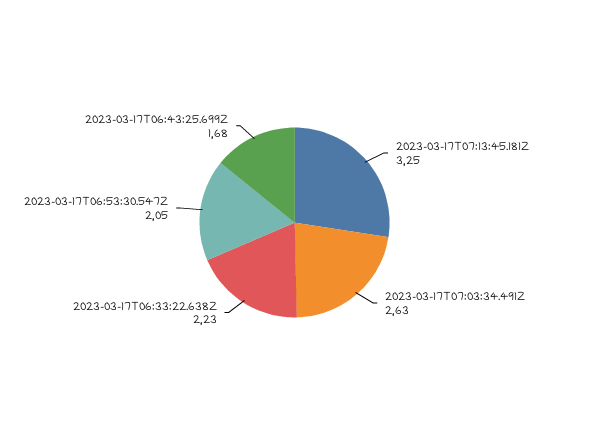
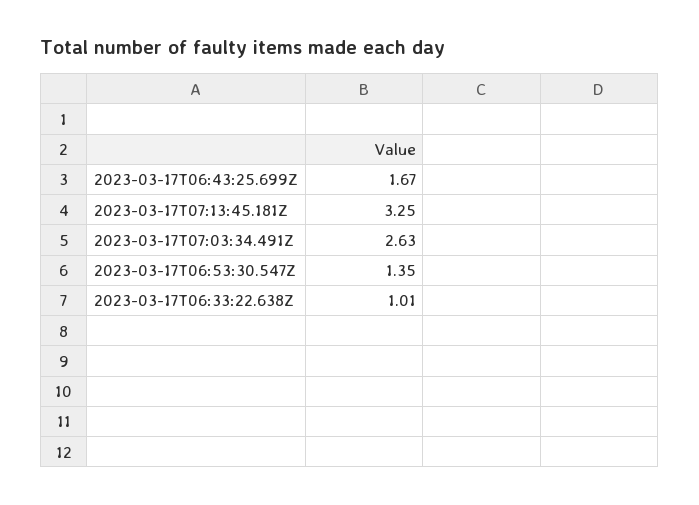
2023-03-17T06:33:22.638Z: 2.23 -> 1.01
2023-03-17T06:53:30.547Z: 2.05 -> 1.35
2023-03-17T06:43:25.699Z: 1.68 -> 1.67

